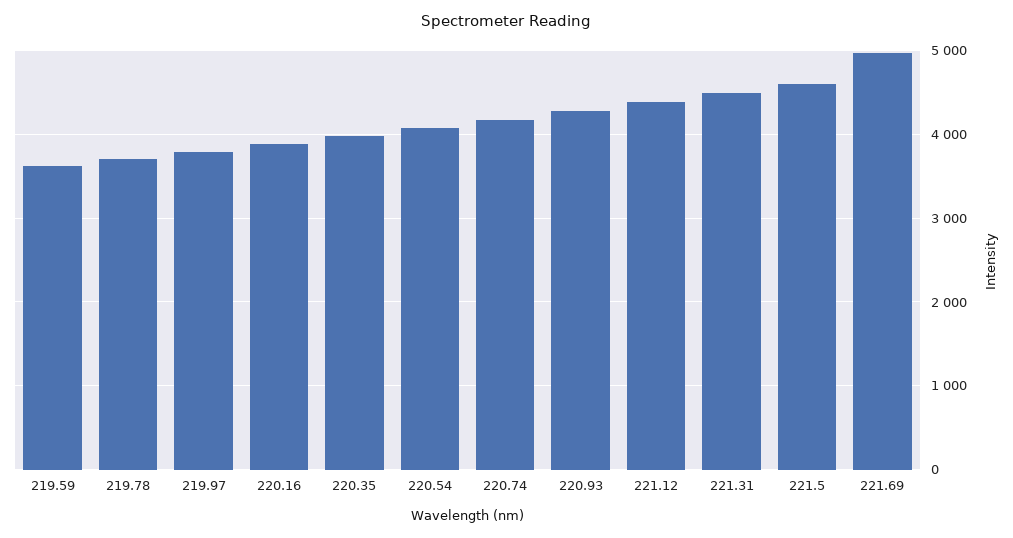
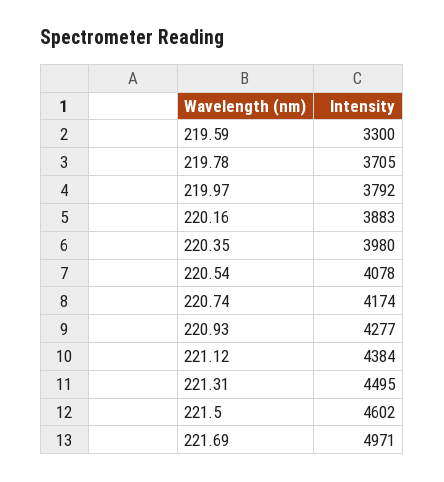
219.59: 3600 -> 3300

